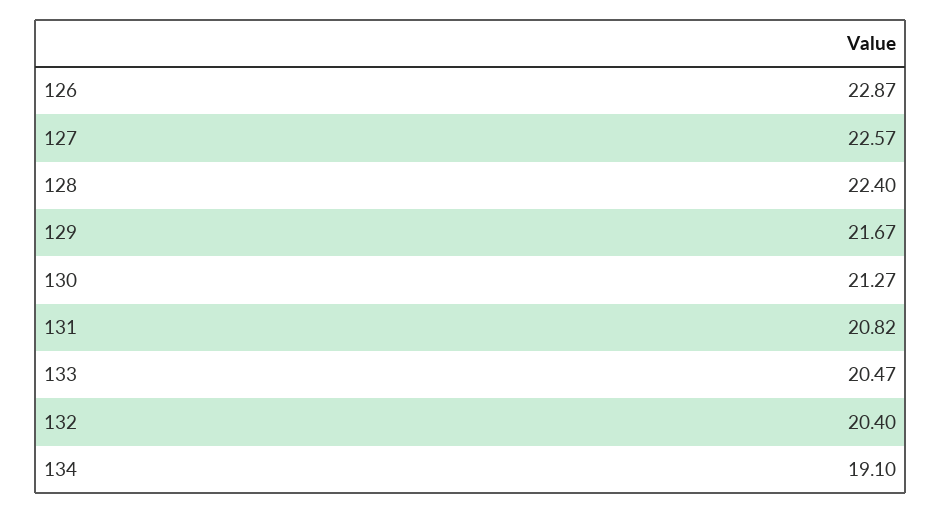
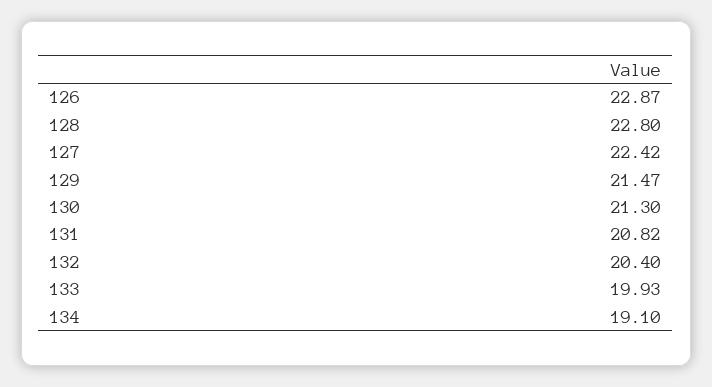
127: 22.57 -> 22.42
128: 22.4 -> 22.8
129: 21.67 -> 21.47
130: 21.27 -> 21.3
133: 20.47 -> 19.93

